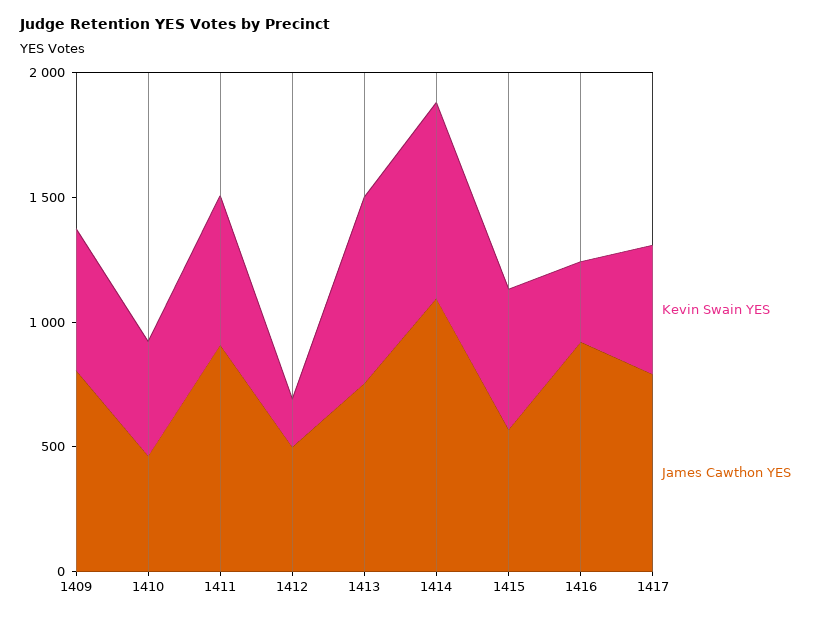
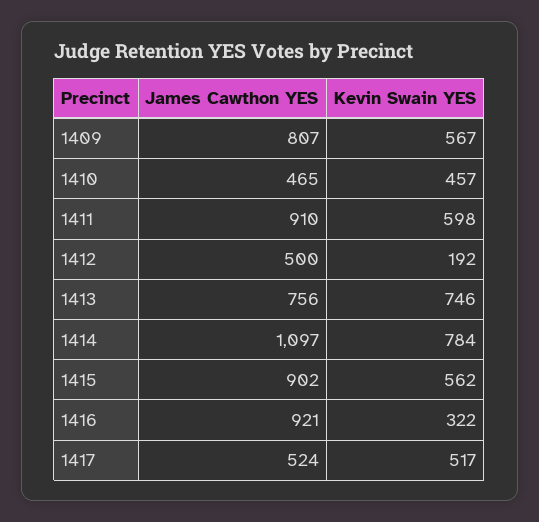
James Cawthon YES, 1415: 600 -> 902
James Cawthon YES, 1417: 800 -> 524

